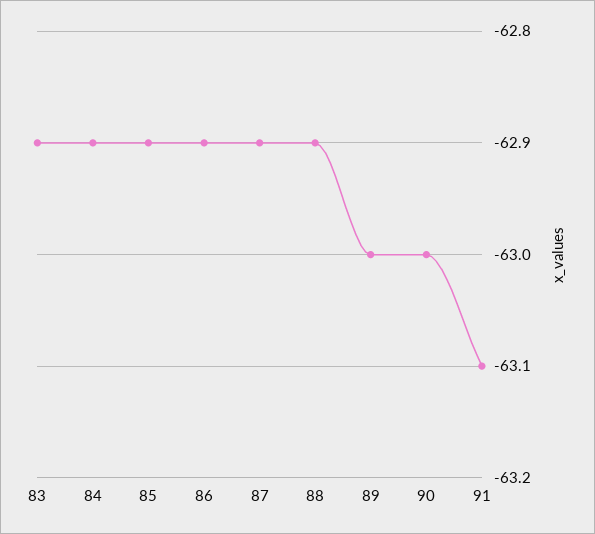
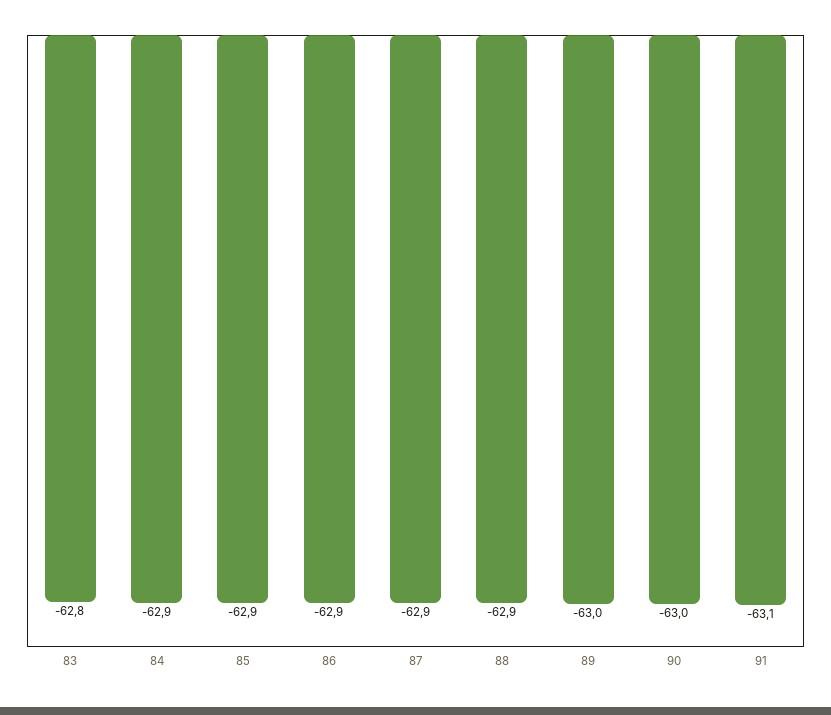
83: -62.9 -> -62.8

